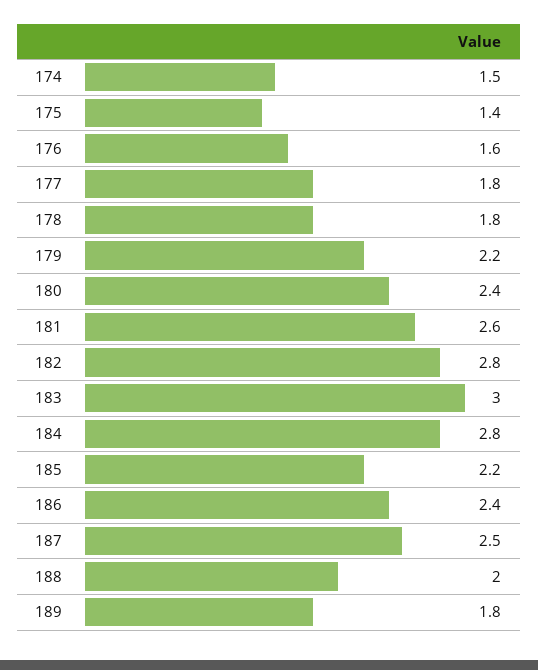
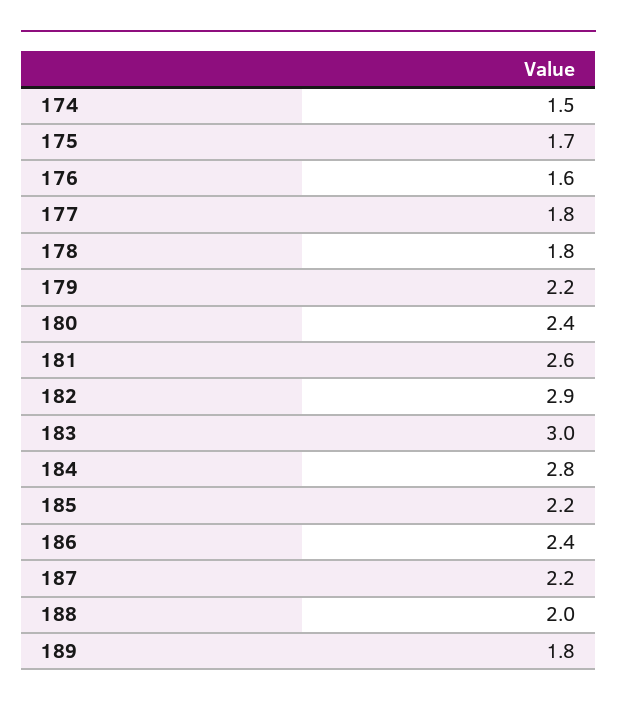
175: 1.4 -> 1.7
182: 2.8 -> 2.9
187: 2.5 -> 2.2

